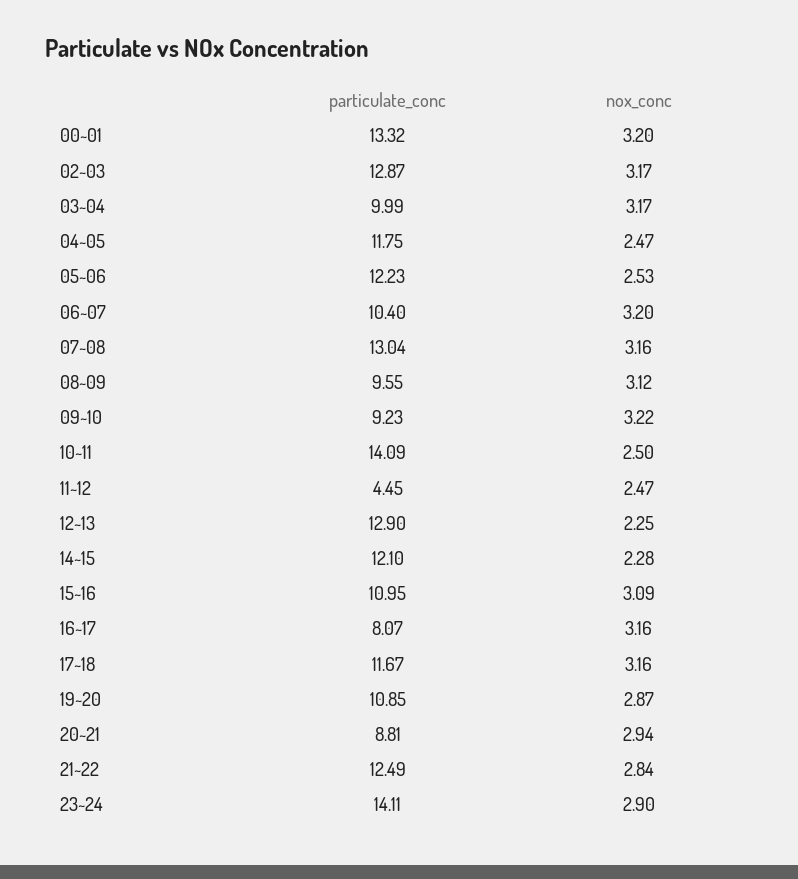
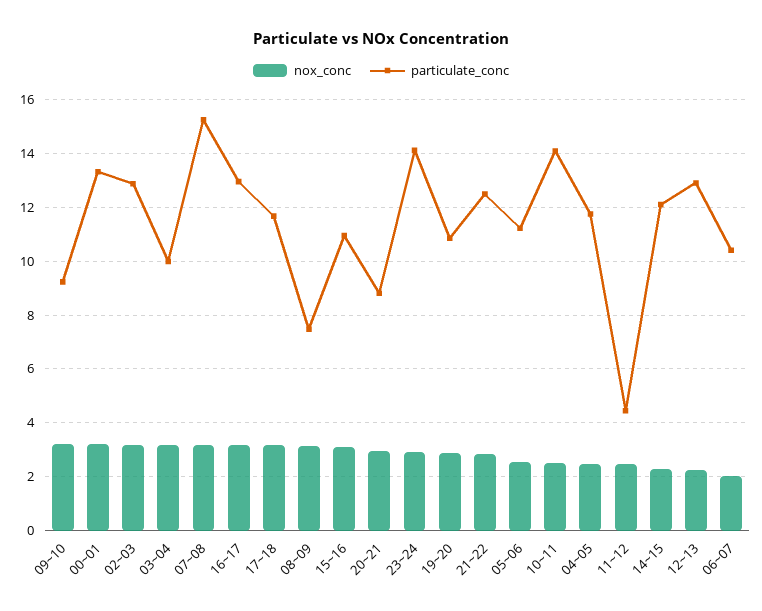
particulate_conc, 05~06: 12.23 -> 11.25
nox_conc, 06~07: 3.2 -> 2
particulate_conc, 07~08: 13.04 -> 15.25
particulate_conc, 08~09: 9.55 -> 7.5
particulate_conc, 16~17: 8.07 -> 13

